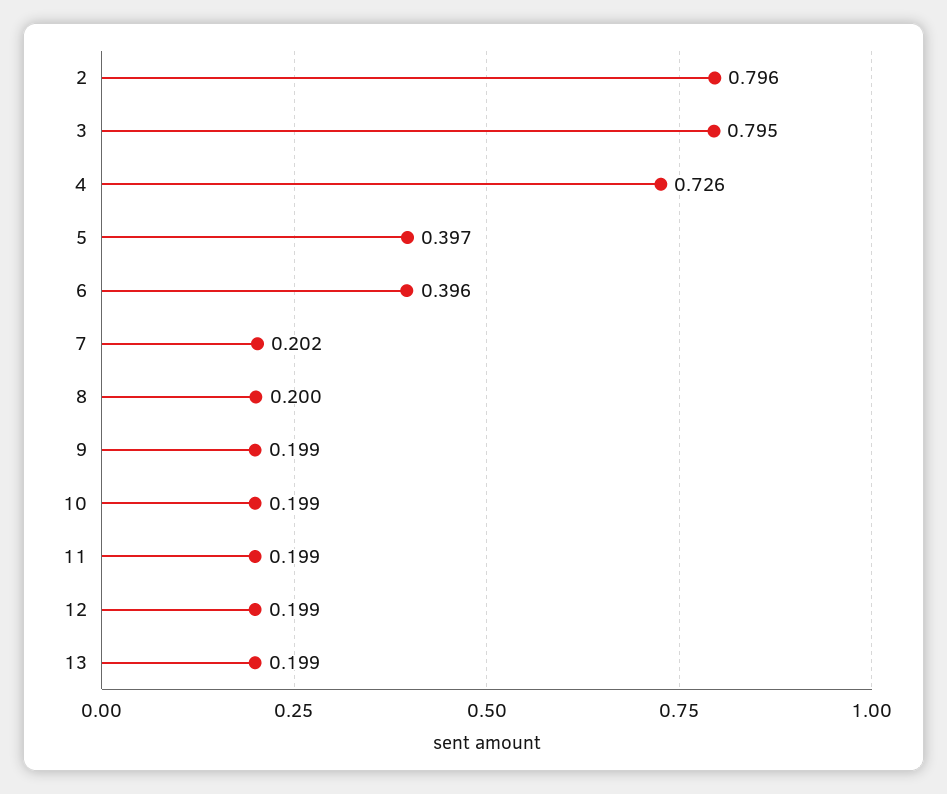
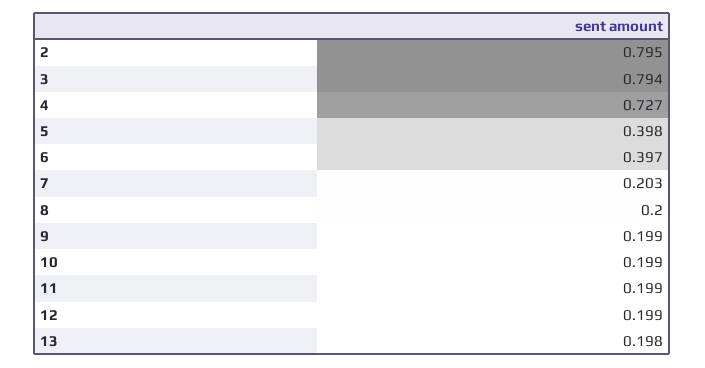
2: 0.796 -> 0.795
3: 0.795 -> 0.794
4: 0.726 -> 0.727
5: 0.397 -> 0.398
6: 0.396 -> 0.397
7: 0.202 -> 0.203
13: 0.199 -> 0.198

